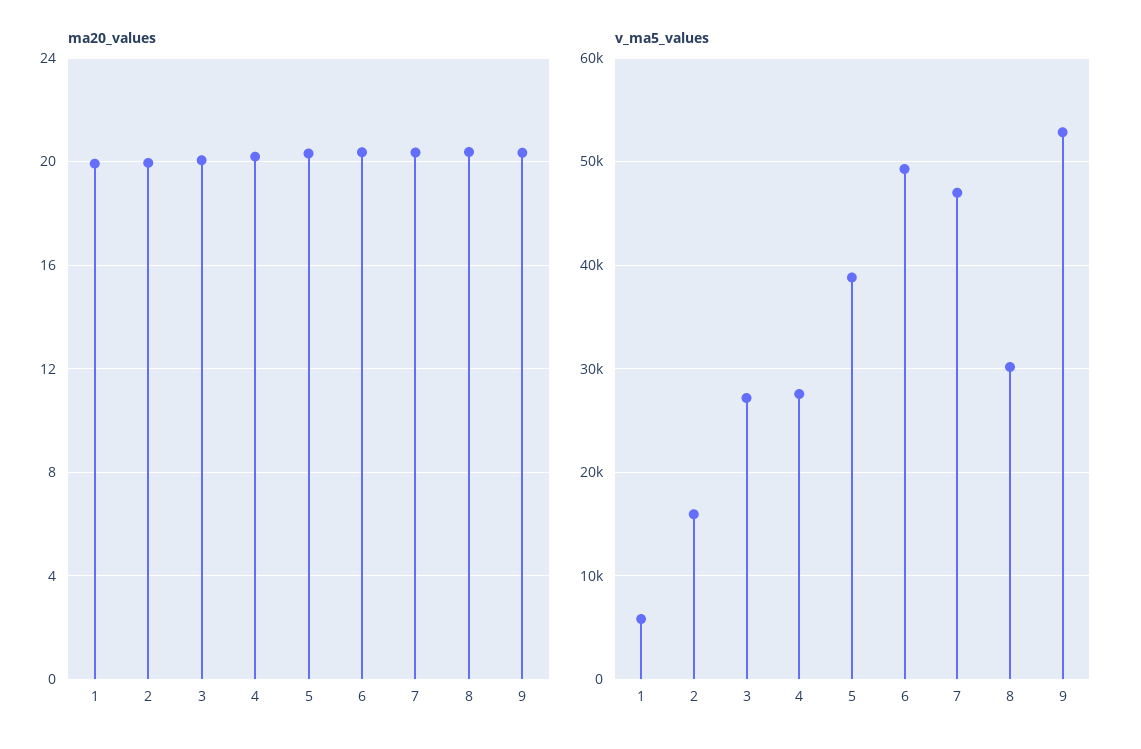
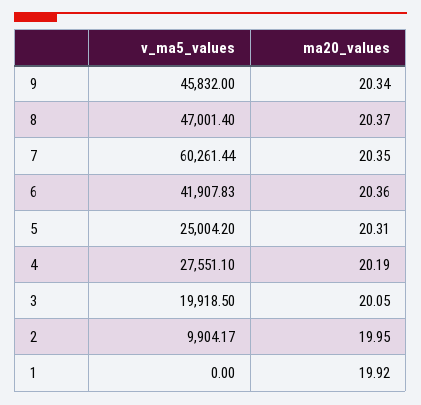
v_ma5_values, 1: 6000 -> 0
v_ma5_values, 2: 16000 -> 9904.17
v_ma5_values, 3: 27000 -> 19918.5
v_ma5_values, 5: 39000 -> 25004.2
v_ma5_values, 6: 49000 -> 41907.83
v_ma5_values, 7: 47000 -> 60261.44
v_ma5_values, 8: 30000 -> 47001.4
v_ma5_values, 9: 53000 -> 45832

